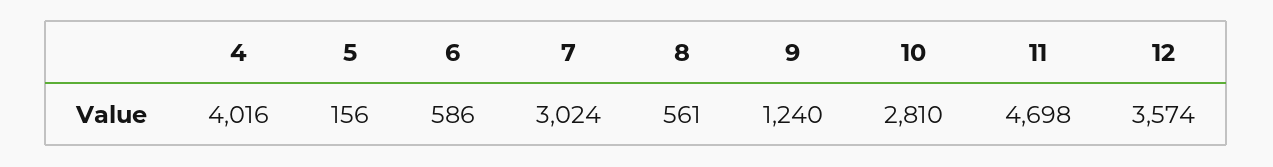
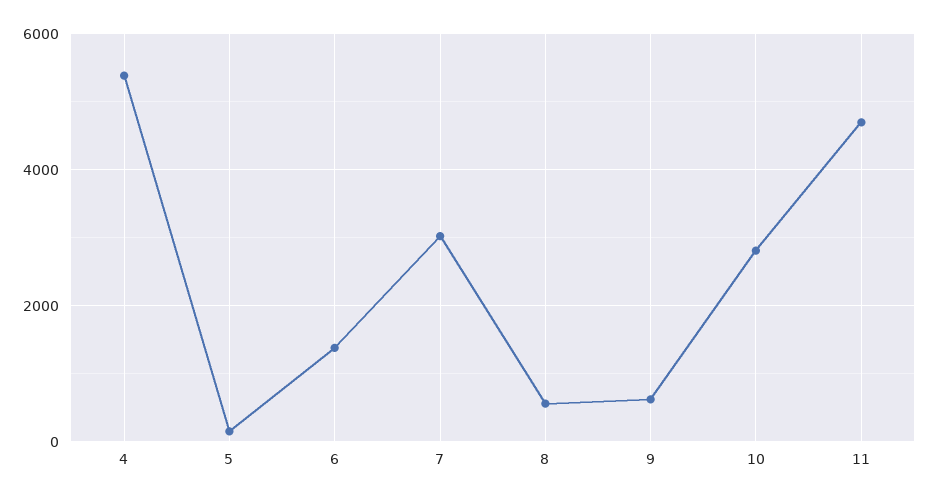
4: 4016 -> 5400
6: 586 -> 1400
9: 1240 -> 600
12: 3574 -> none

